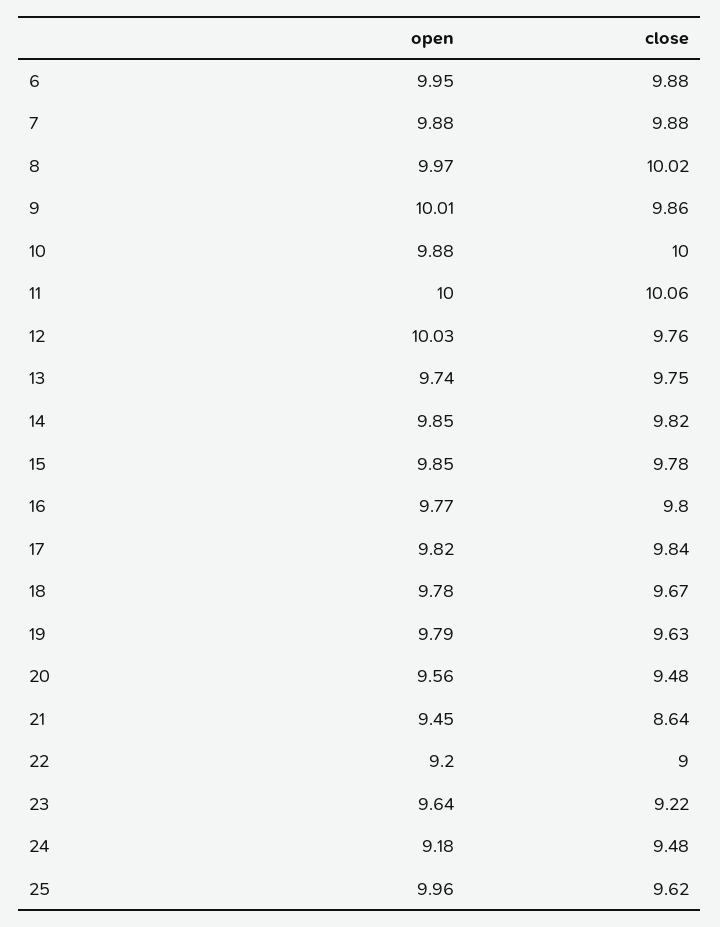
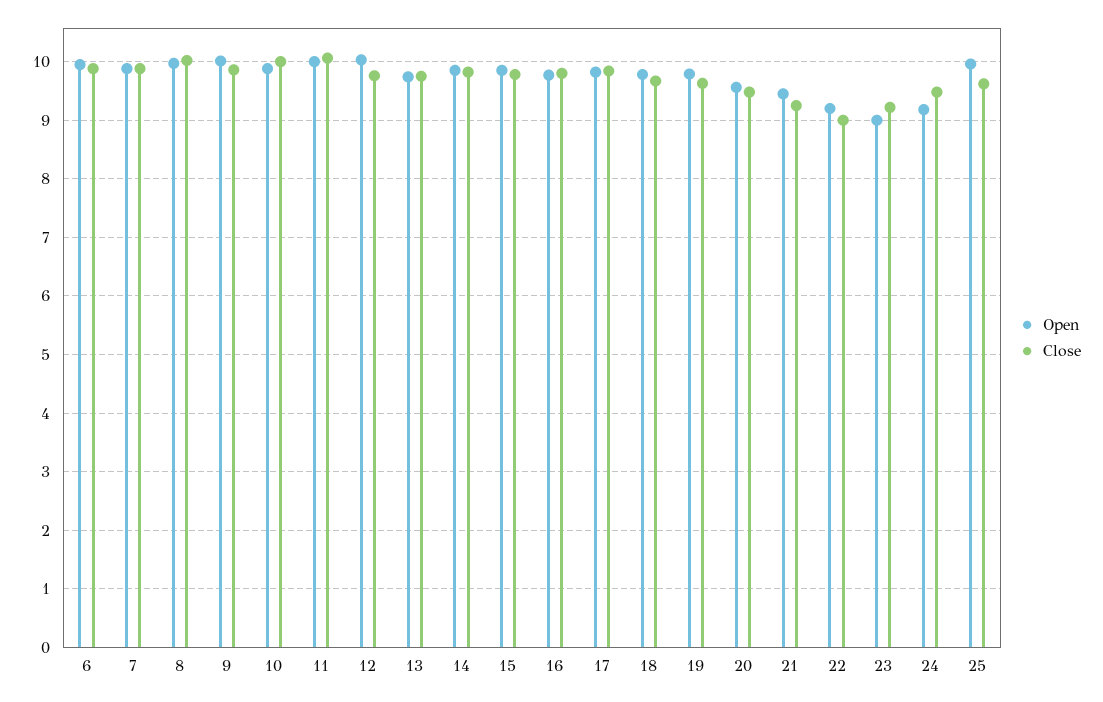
close, 21: 8.64 -> 9.2
open, 23: 9.64 -> 9

